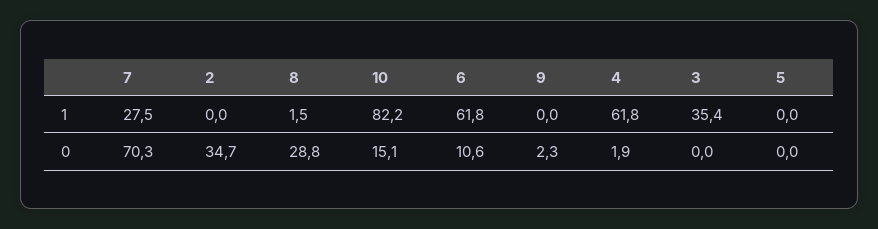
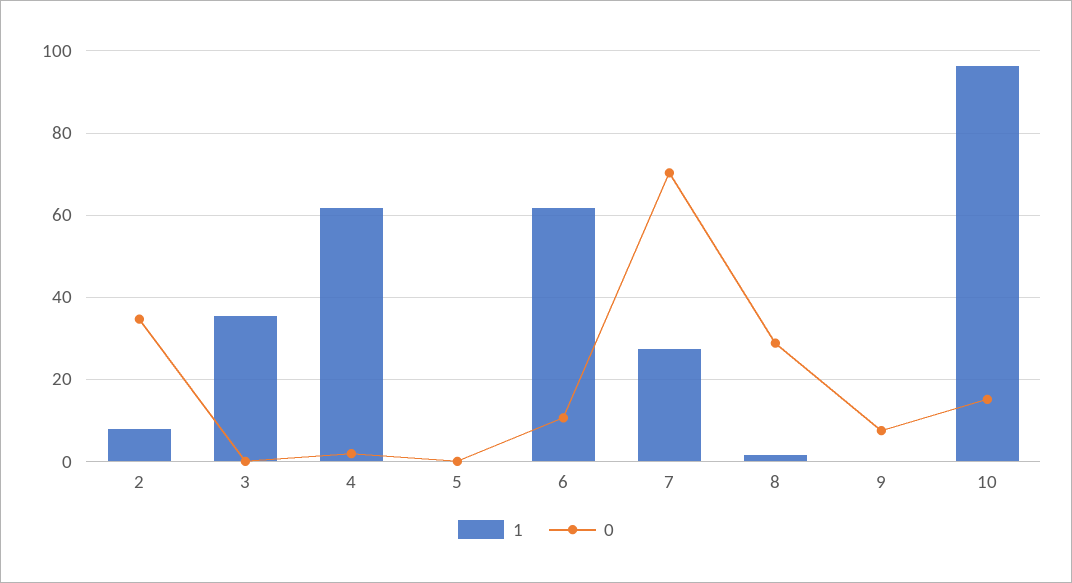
1, 2: 0 -> 8
1, 10: 82.2 -> 96
0, 9: 2.3 -> 8

